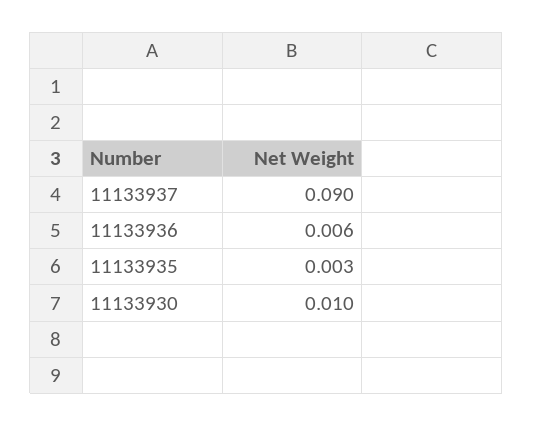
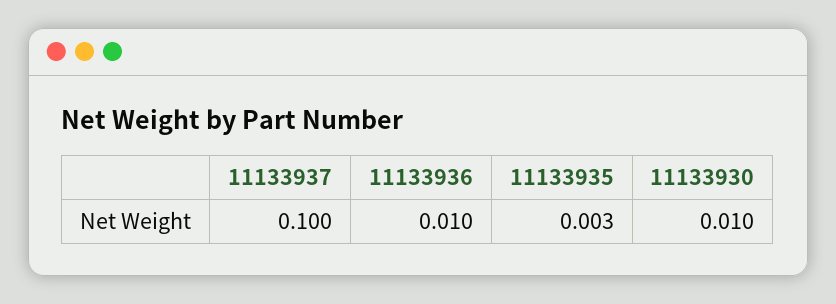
11133937: 0.09 -> 0.1
11133936: 0.006 -> 0.01

